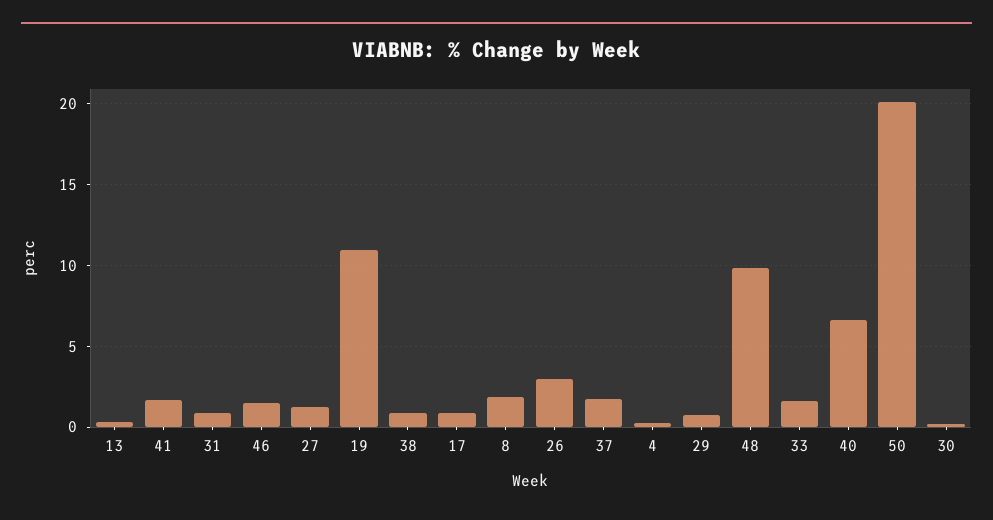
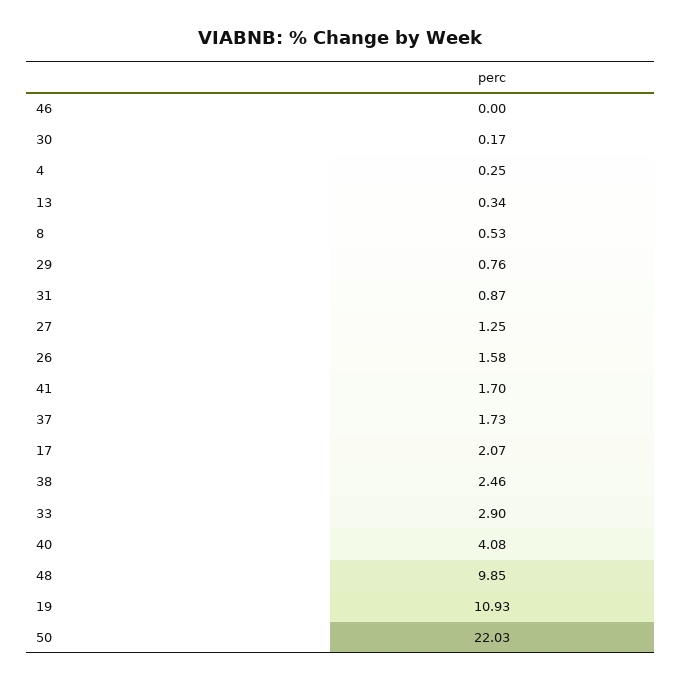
46: 1.5 -> 0
38: 1 -> 2.46
17: 1 -> 2.07
8: 2 -> 0.53
26: 3 -> 1.58
33: 1.5 -> 2.9
40: 6.5 -> 4.08
50: 20 -> 22.03

